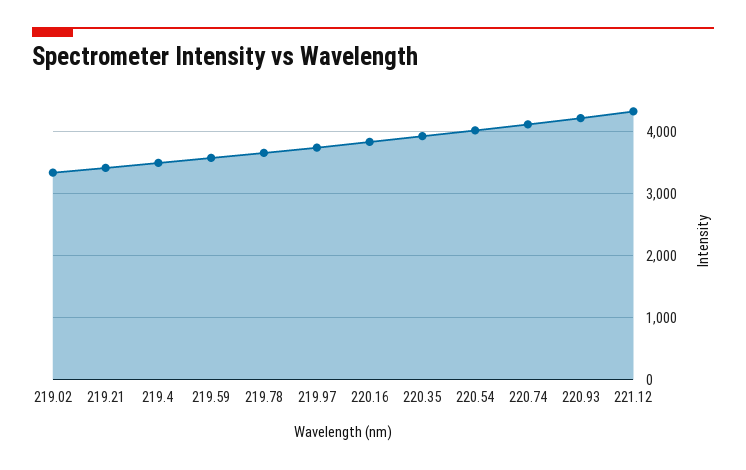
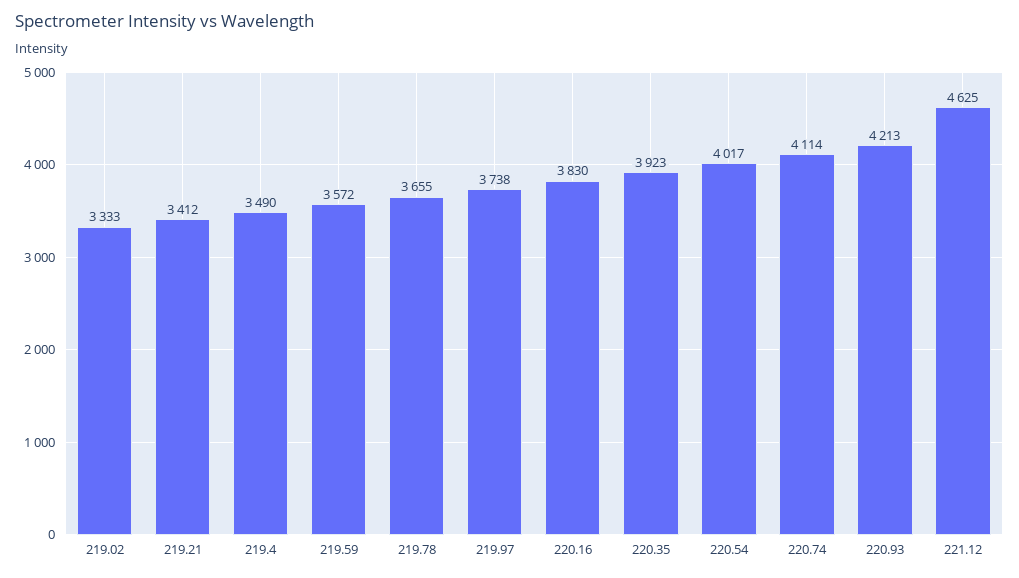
221.12: 4300 -> 4625

